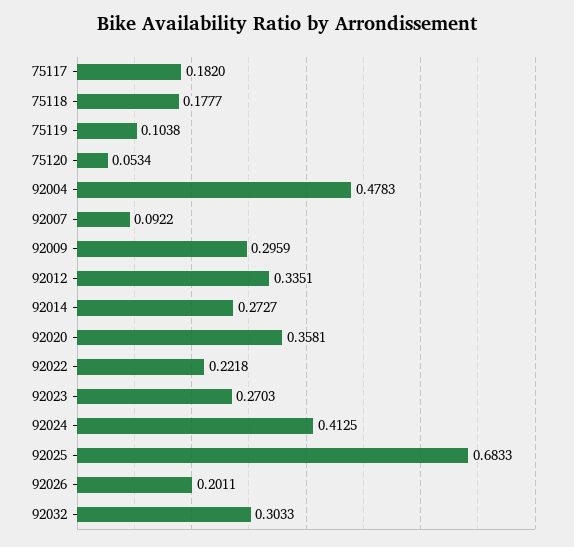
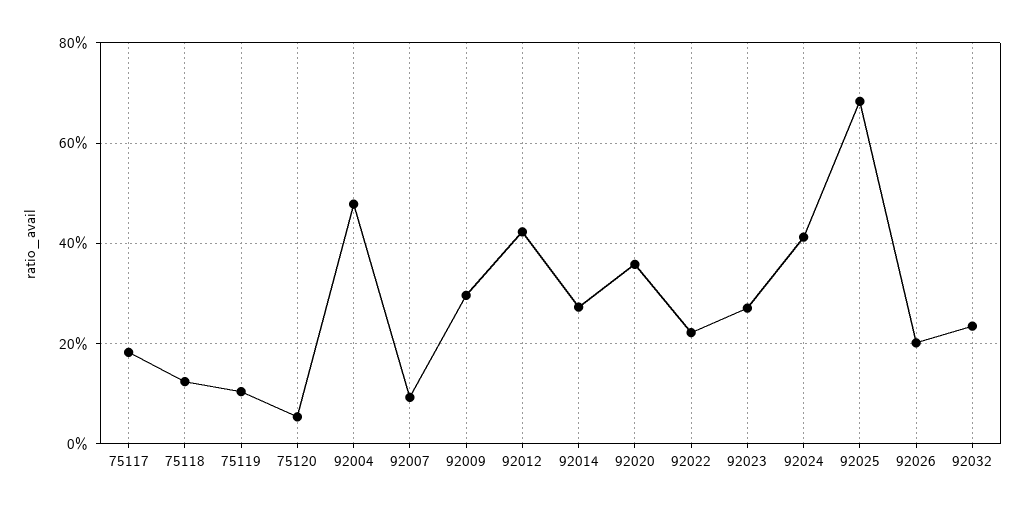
75118: 0.1777 -> 0.12
92012: 0.3351 -> 0.42
92032: 0.3033 -> 0.24

